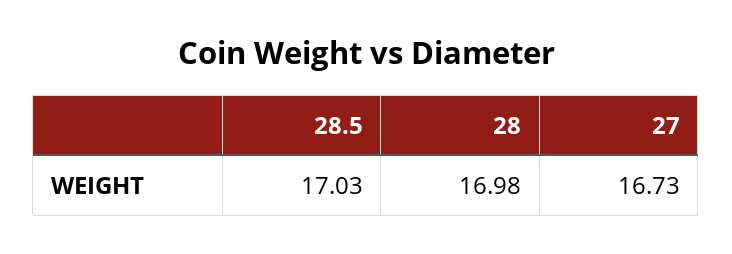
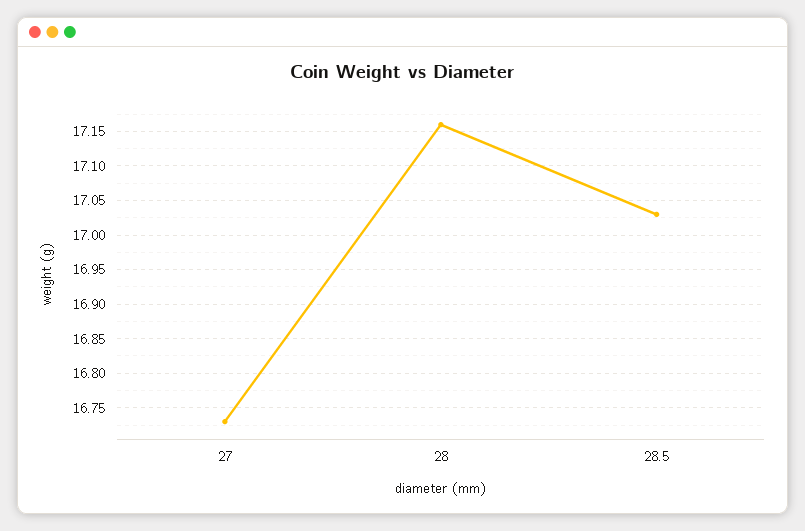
28: 16.98 -> 17.16

